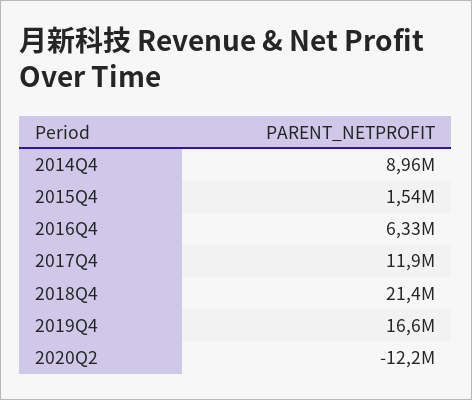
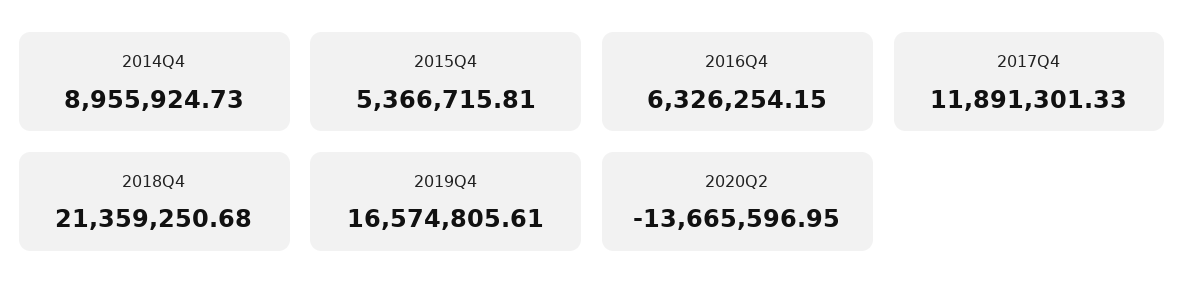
2015Q4: 1540000 -> 5366715.81
2020Q2: -12200000 -> -13665596.95

